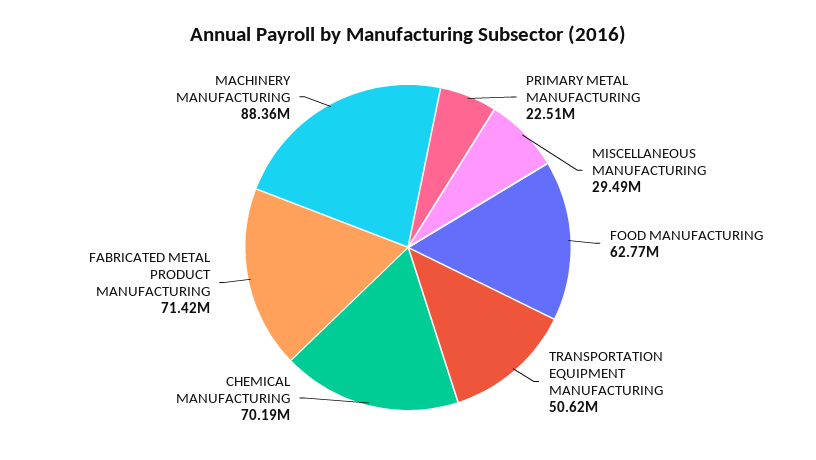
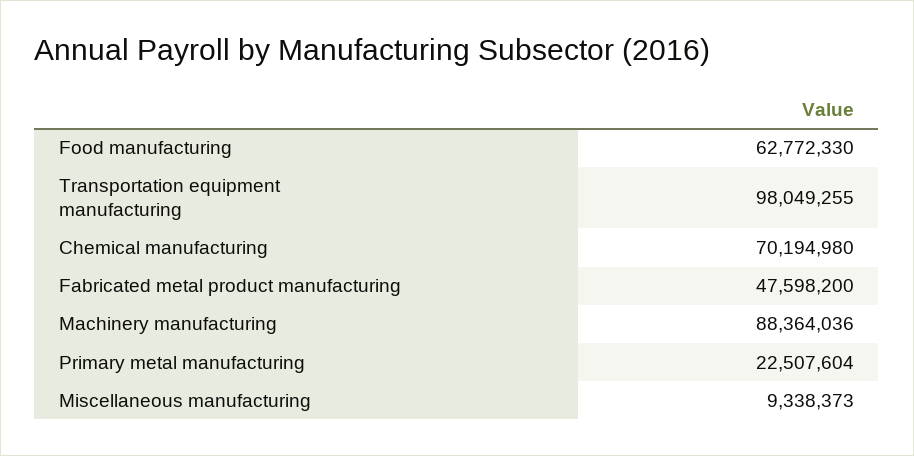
MISCELLANEOUS MANUFACTURING: 29490000 -> 9338373
TRANSPORTATION EQUIPMENT MANUFACTURING: 50620000 -> 98049255
FABRICATED METAL PRODUCT MANUFACTURING: 71420000 -> 47598200

